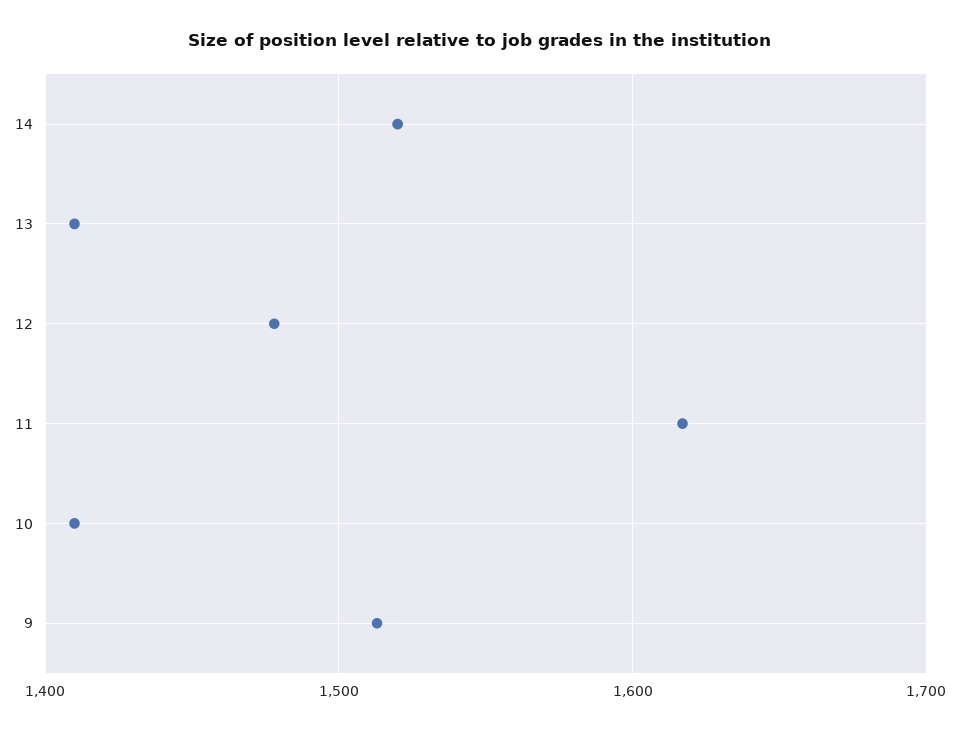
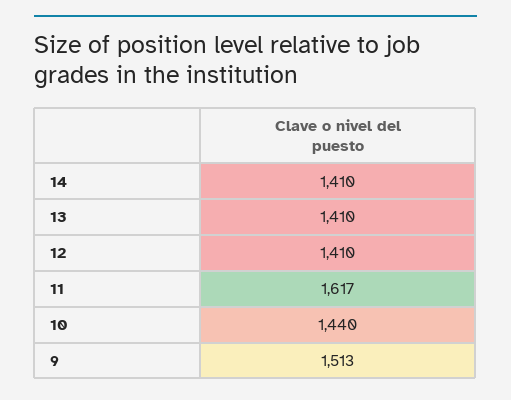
14: 1520 -> 1410
12: 1480 -> 1410
10: 1410 -> 1440

